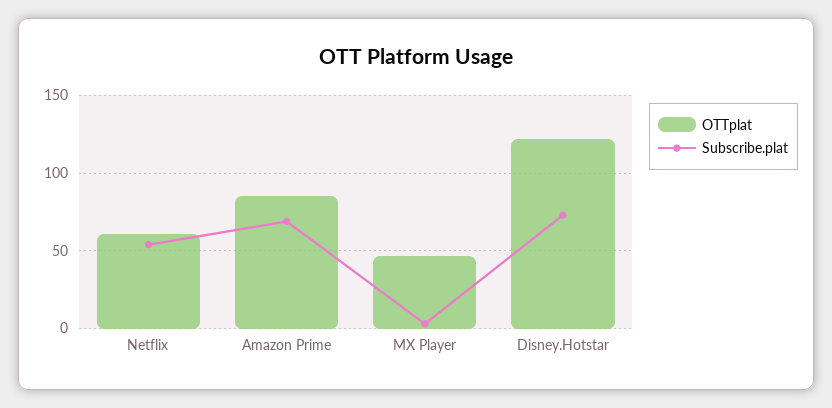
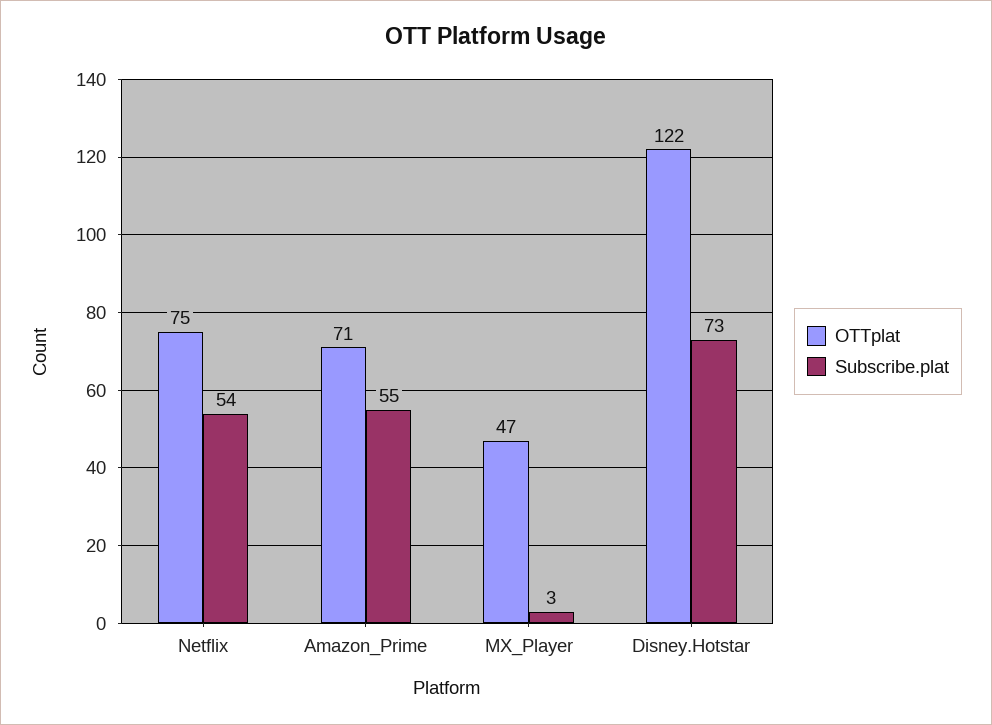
OTTplat, Netflix: 60 -> 75
OTTplat, Amazon Prime: 85 -> 71
Subscribe.plat, Amazon Prime: 70 -> 55

